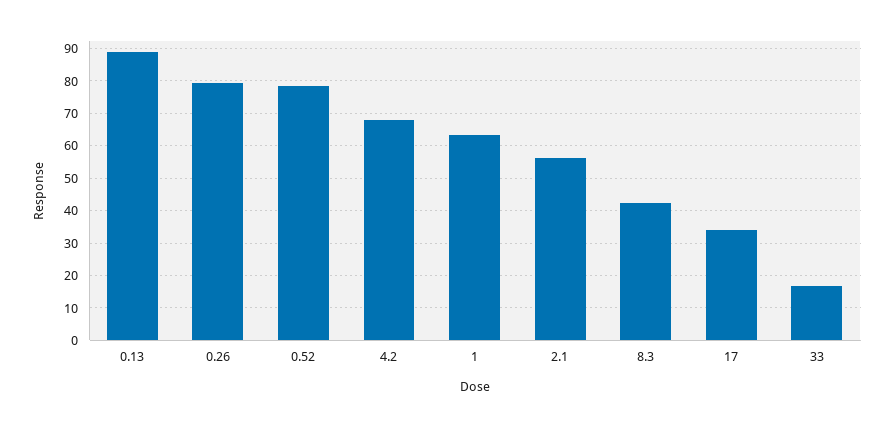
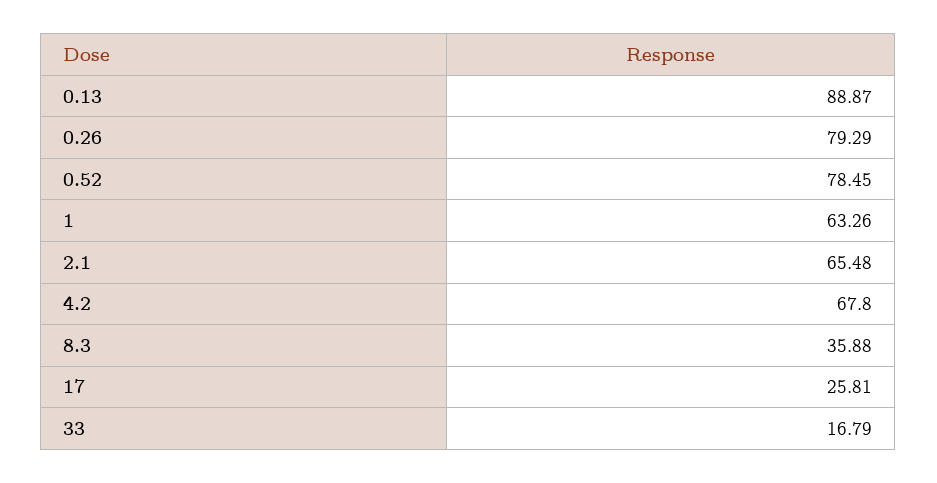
2.1: 56 -> 65.48
8.3: 42 -> 35.88
17: 34 -> 25.81

